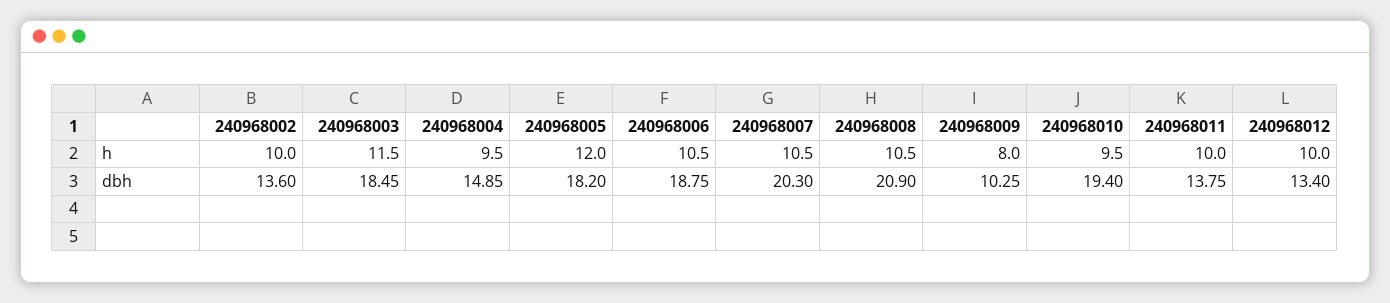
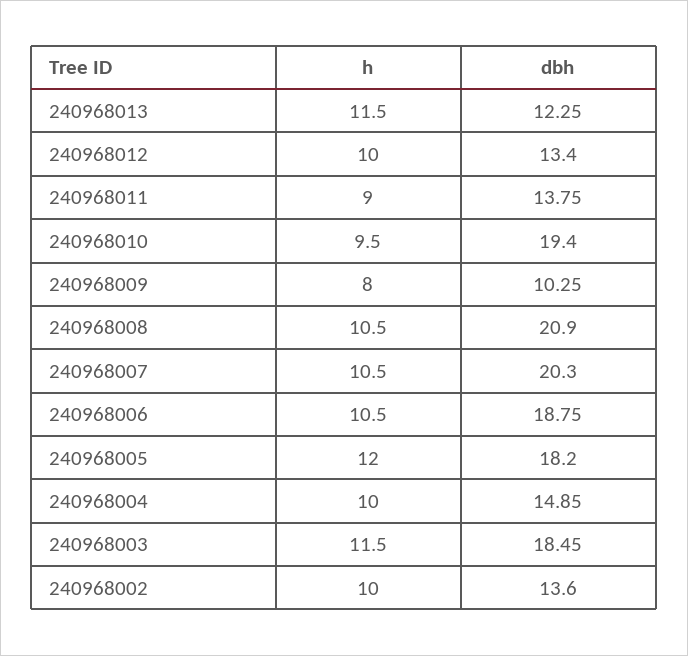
240968004, h: 9.5 -> 10
240968011, h: 10 -> 9
240968013, h: none -> 11.5
240968013, dbh: none -> 12.25

